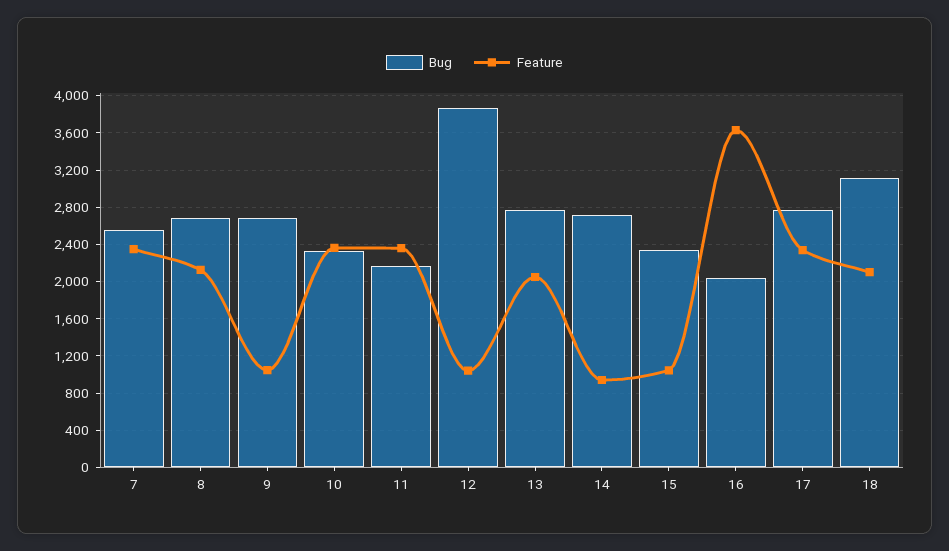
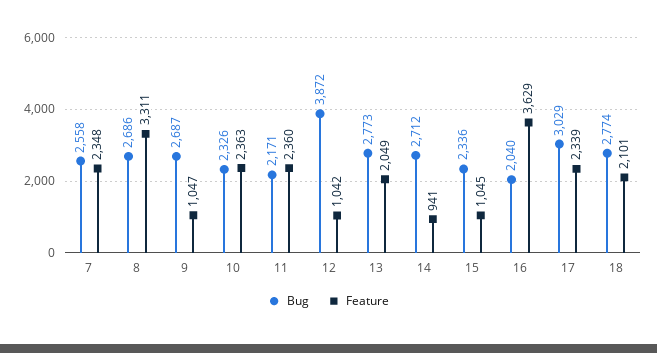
Feature, 8: 2100 -> 3311
Bug, 17: 2800 -> 3029
Bug, 18: 3100 -> 2774

